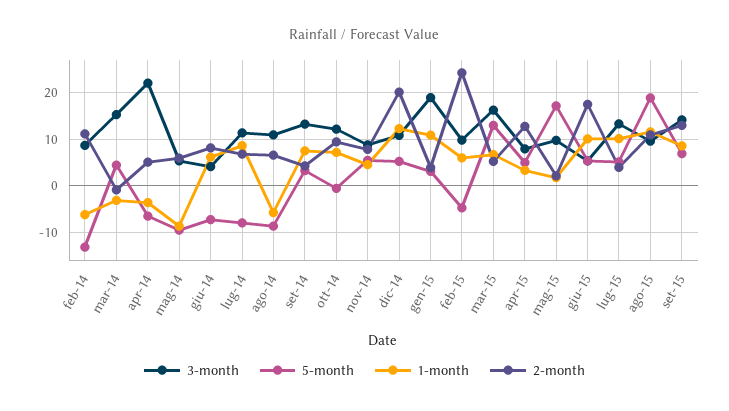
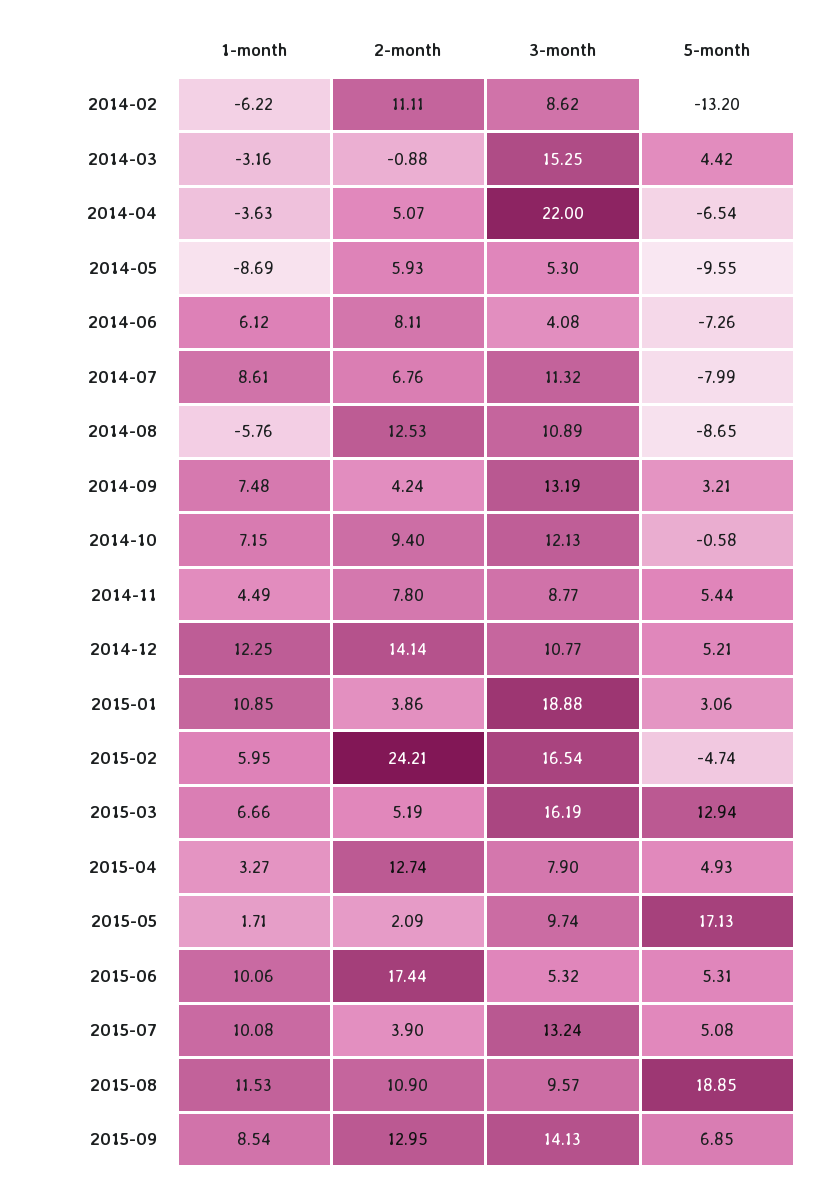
2-month, ago-14: 6 -> 12.53
2-month, dic-14: 20 -> 14.14
3-month, feb-15: 10 -> 16.54

